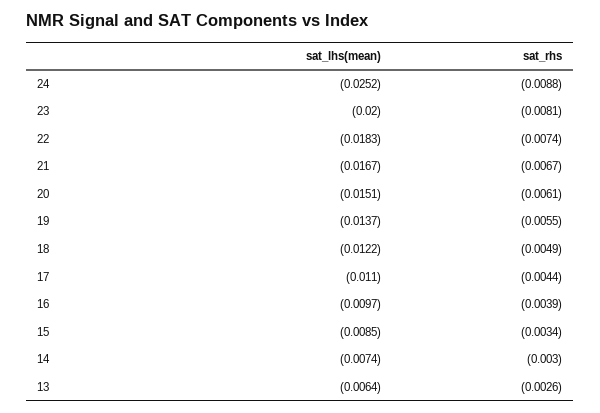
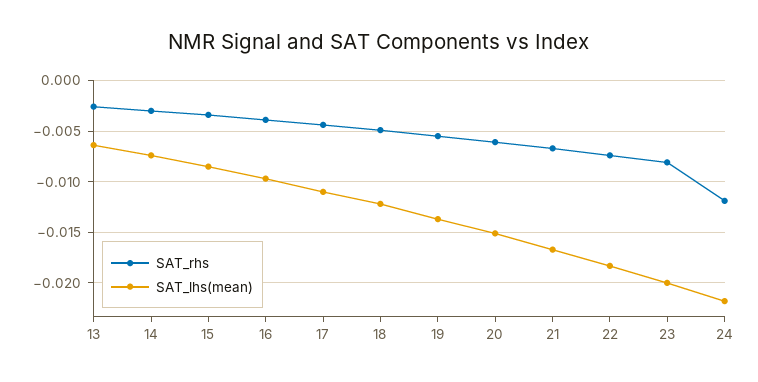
sat_lhs(mean), 24: -0.0252 -> -0.022
sat_rhs, 24: -0.0088 -> -0.012

